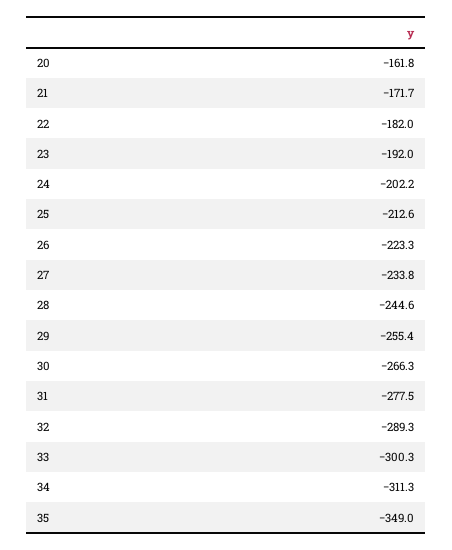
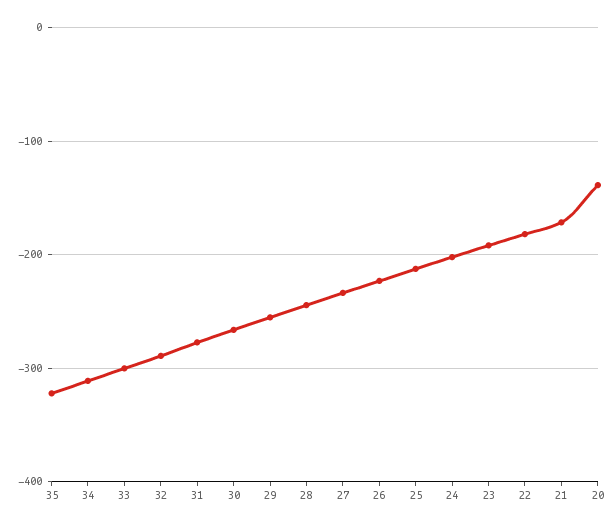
20: -161.8 -> -140
35: -349 -> -320

